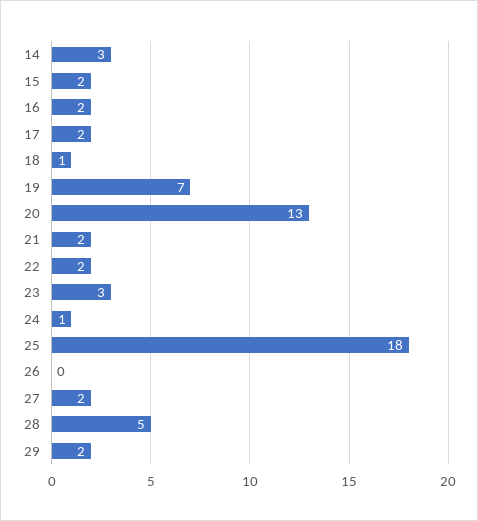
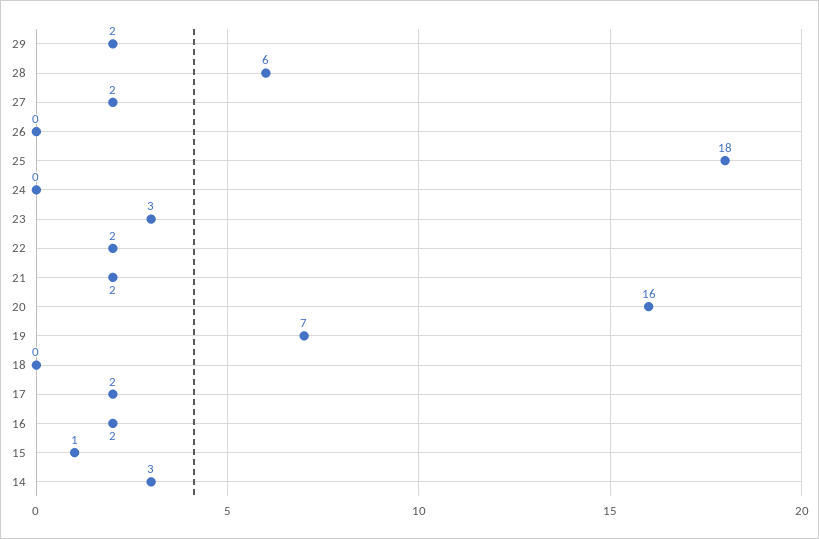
15: 2 -> 1
18: 1 -> 0
20: 13 -> 16
24: 1 -> 0
28: 5 -> 6

